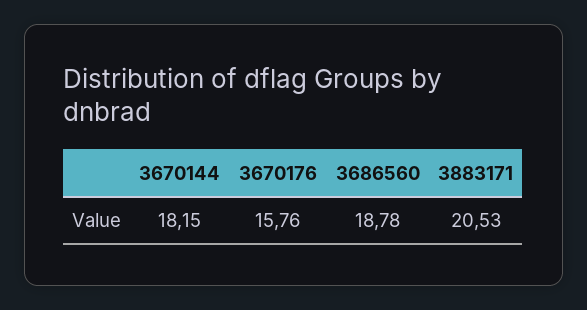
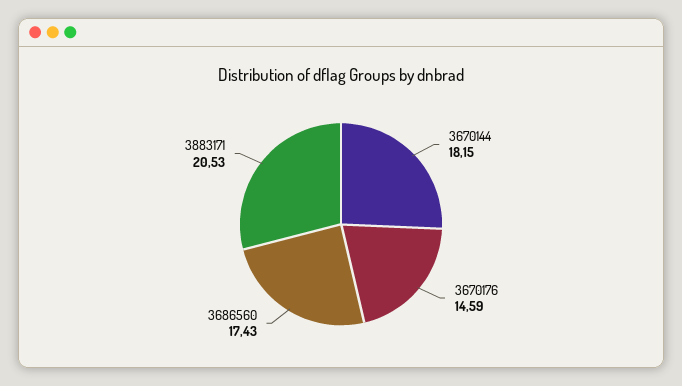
3670176: 15.76 -> 14.59
3686560: 18.78 -> 17.43

